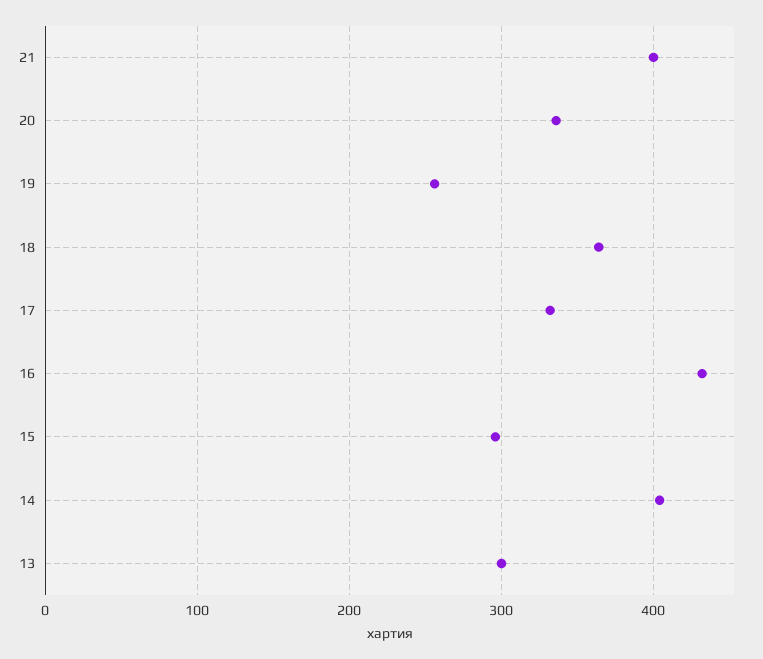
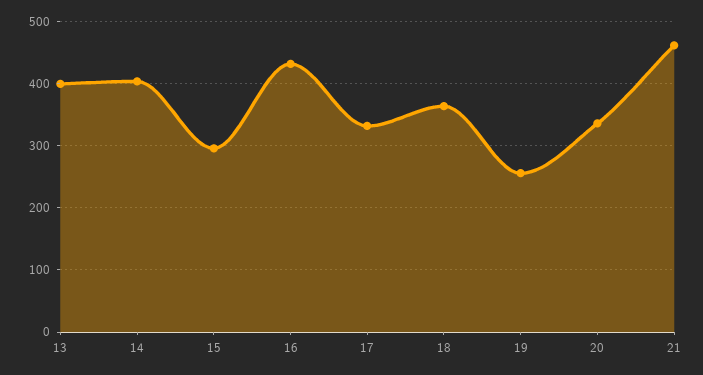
21: 400 -> 460
13: 300 -> 400

